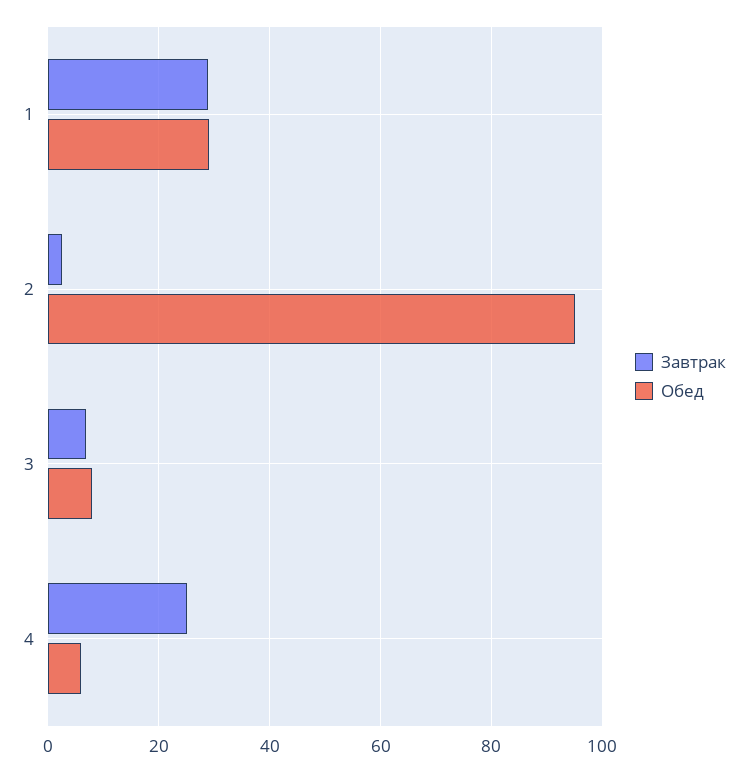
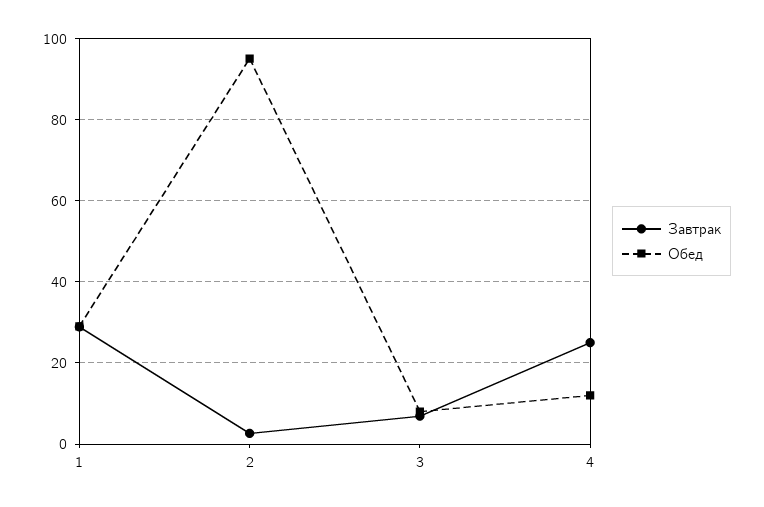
Обед, 4: 6 -> 12

